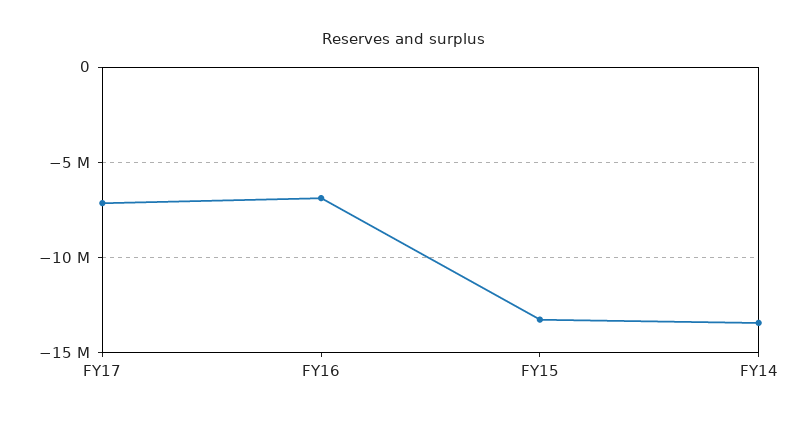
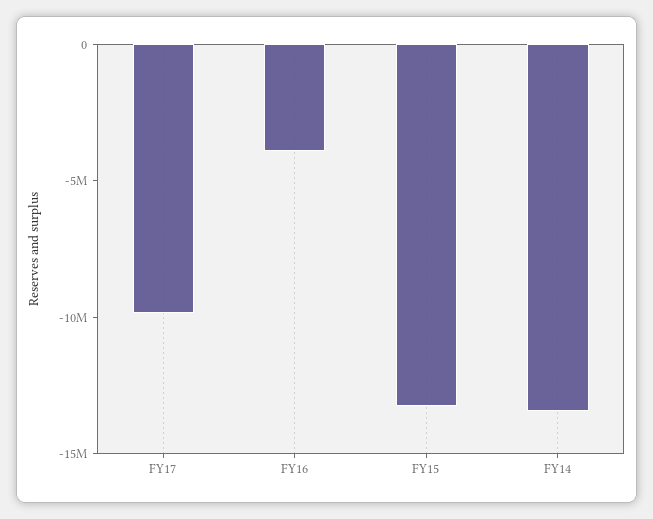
FY17: -7000000 -> -10000000
FY16: -7000000 -> -4000000

